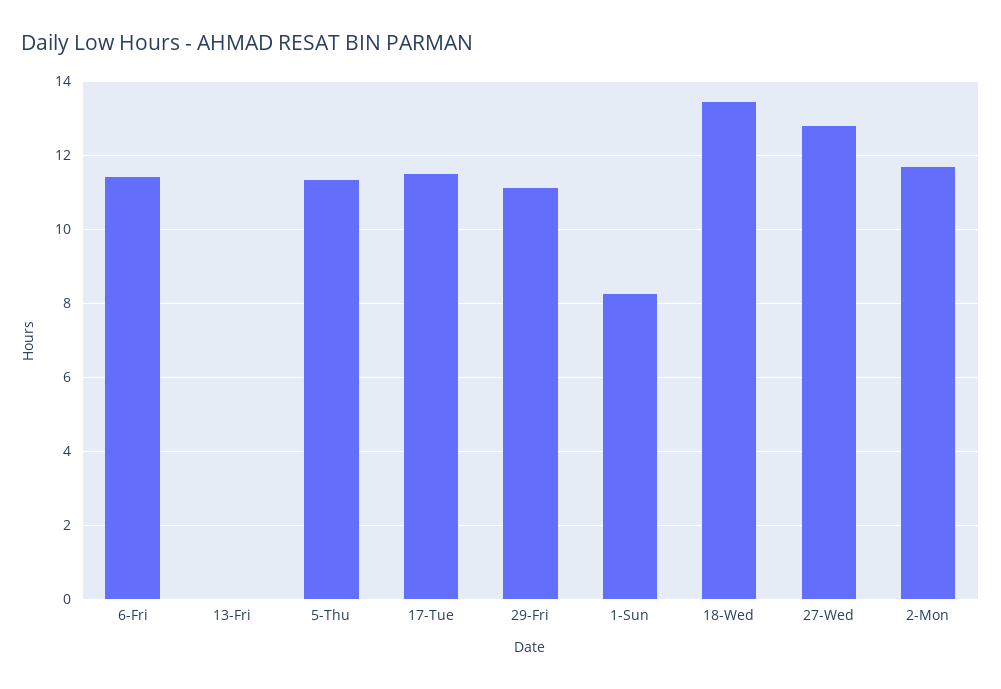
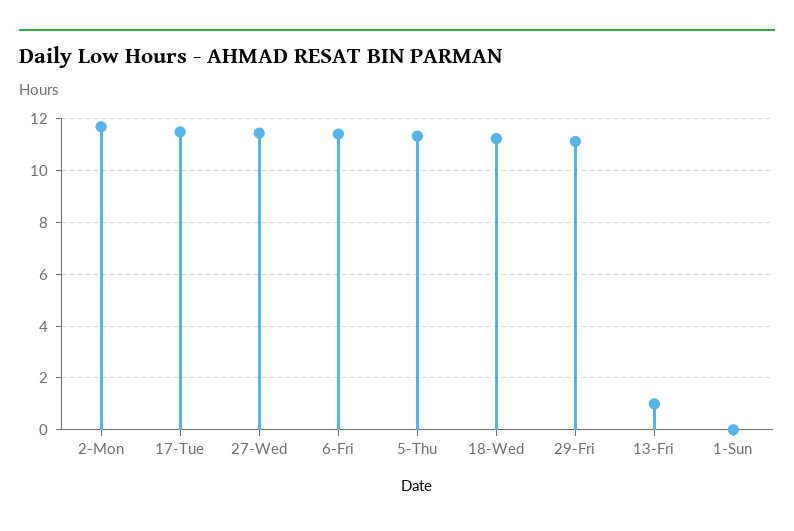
13-Fri: 0 -> 1
1-Sun: 8.2 -> 0
18-Wed: 13.4 -> 11.25
27-Wed: 12.8 -> 11.5

